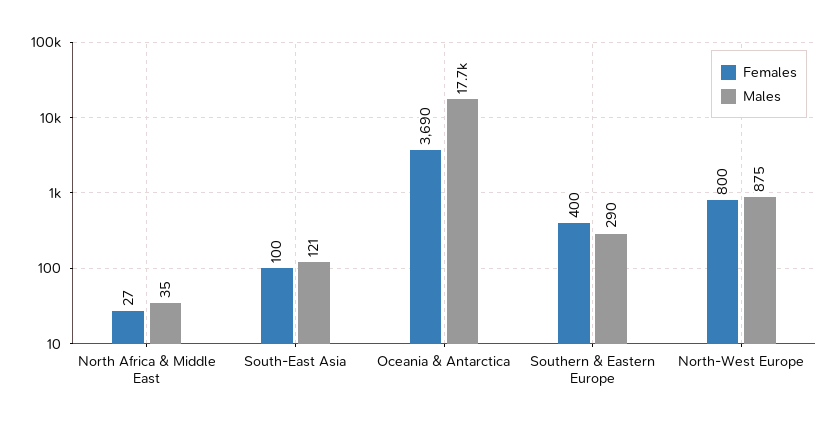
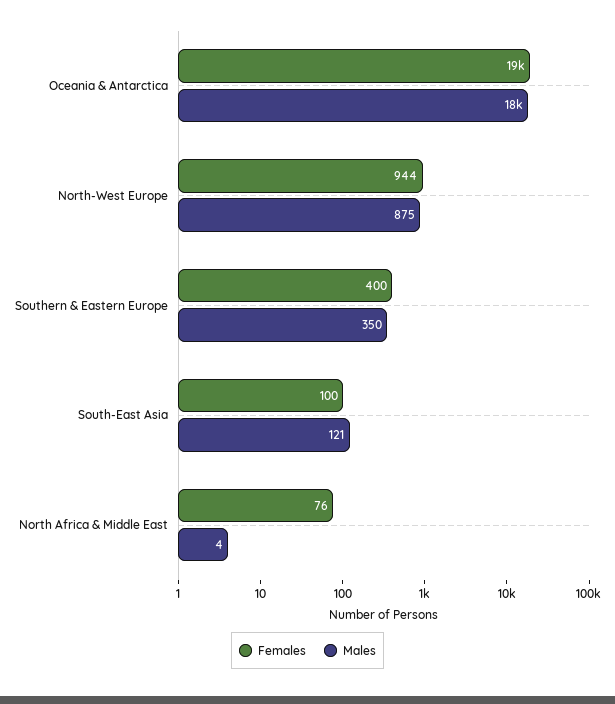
Females, North Africa & Middle East: 27 -> 76
Males, North Africa & Middle East: 35 -> 4
Females, Oceania & Antarctica: 3690 -> 19000
Males, Southern & Eastern Europe: 290 -> 350
Females, North-West Europe: 800 -> 944

